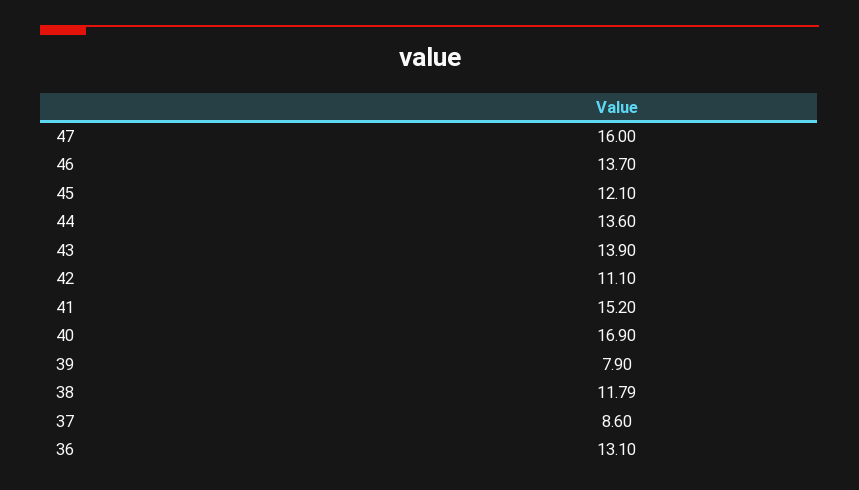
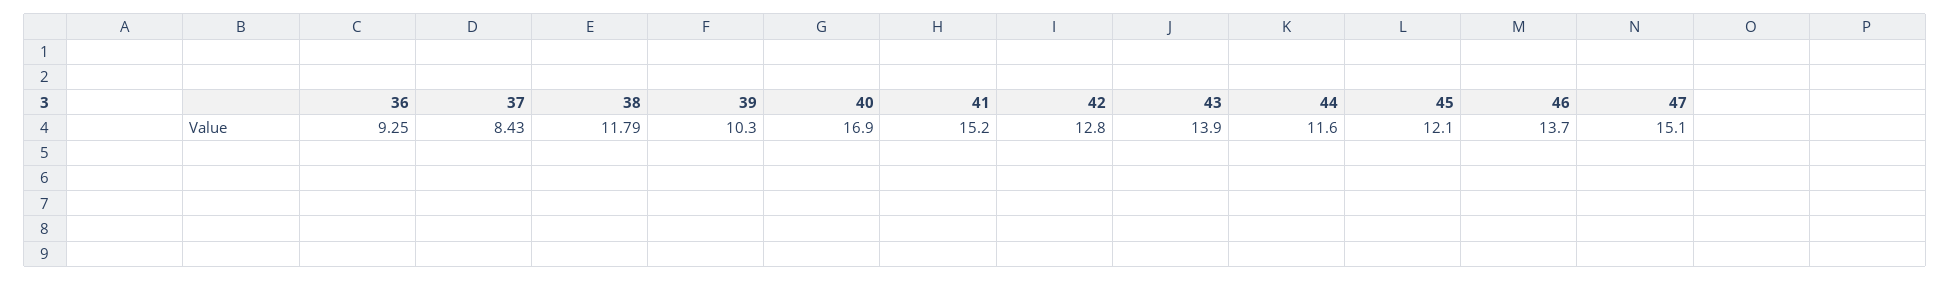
47: 16 -> 15.1
44: 13.6 -> 11.6
42: 11.1 -> 12.8
39: 7.9 -> 10.3
37: 8.6 -> 8.43
36: 13.1 -> 9.25

